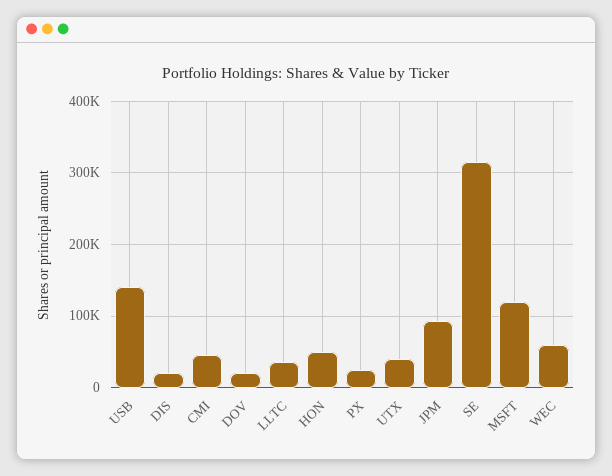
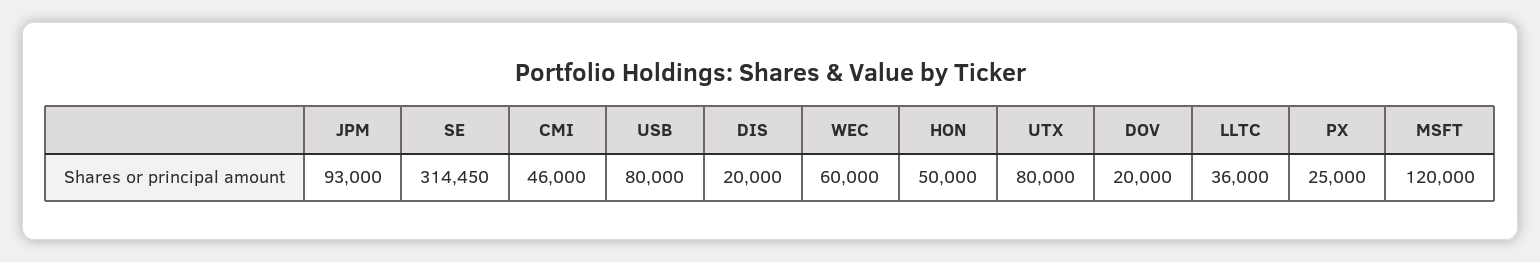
USB: 140000 -> 80000
UTX: 40000 -> 80000

